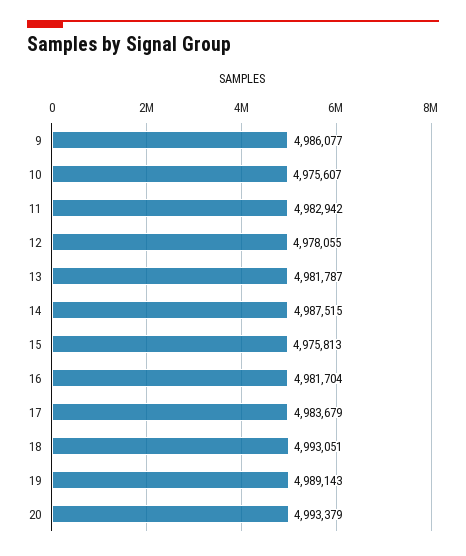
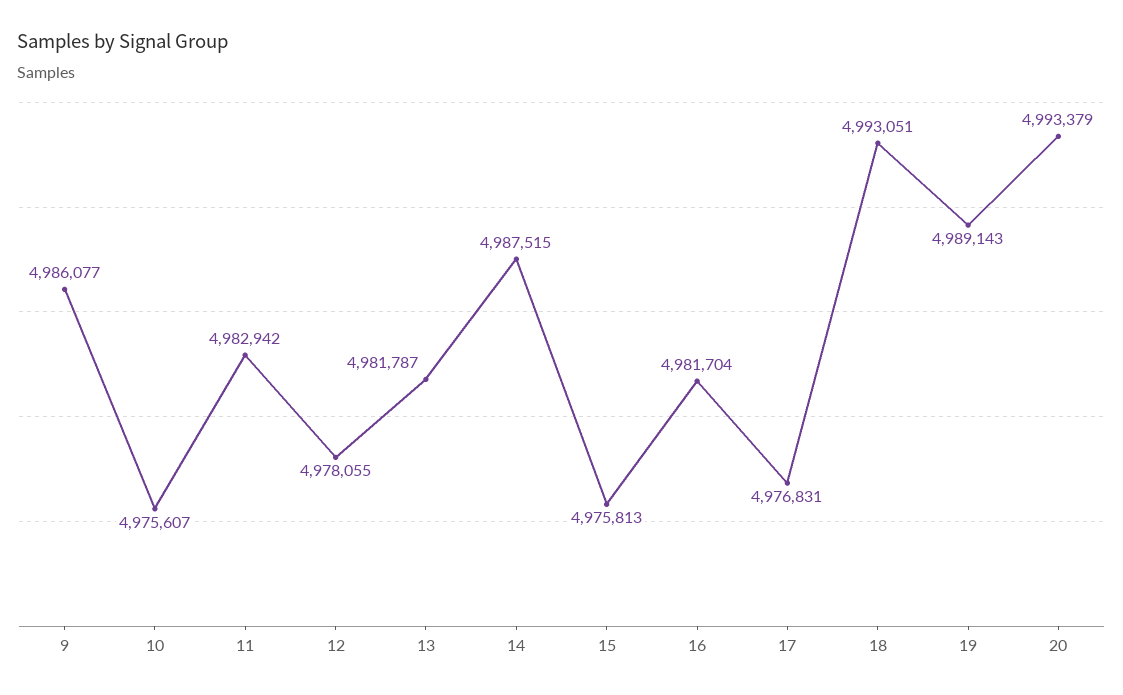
17: 4983679 -> 4976831

